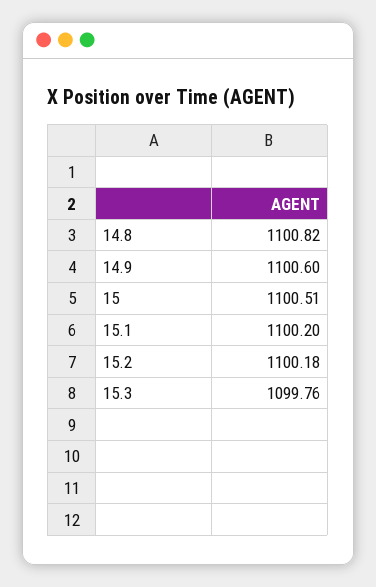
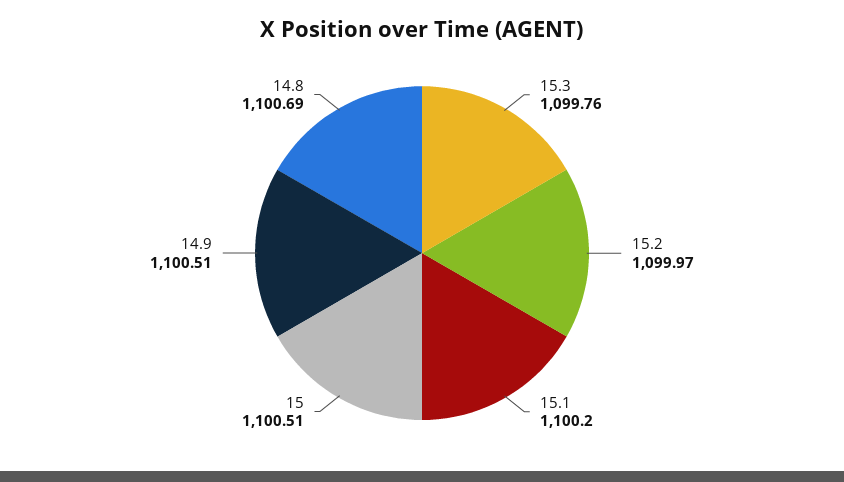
14.8: 1100.82 -> 1100.69
14.9: 1100.6 -> 1100.51
15.2: 1100.18 -> 1099.97

